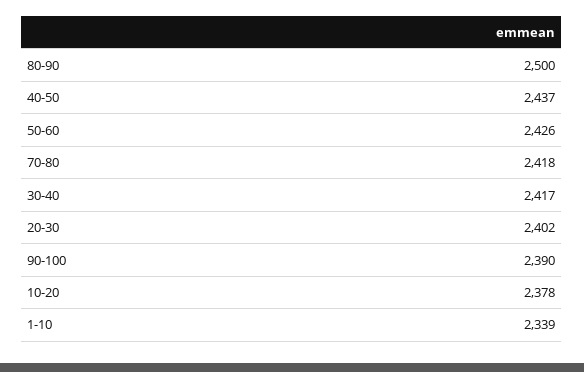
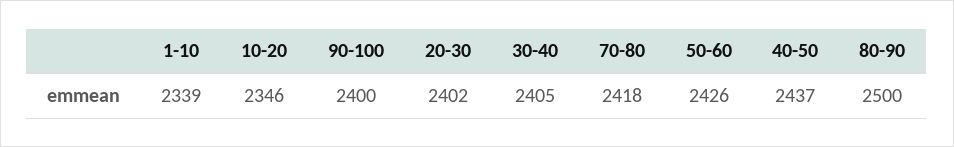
30-40: 2417 -> 2405
90-100: 2390 -> 2400
10-20: 2378 -> 2346

